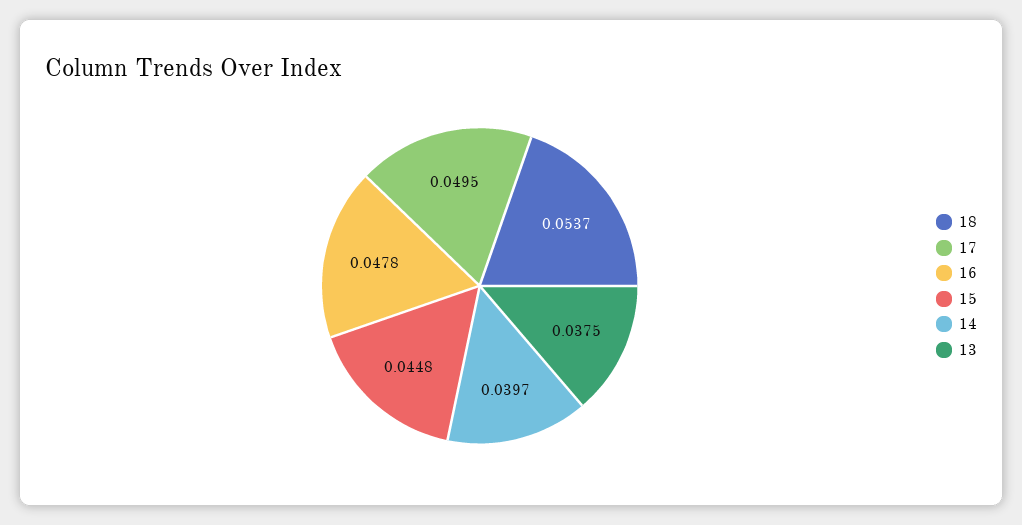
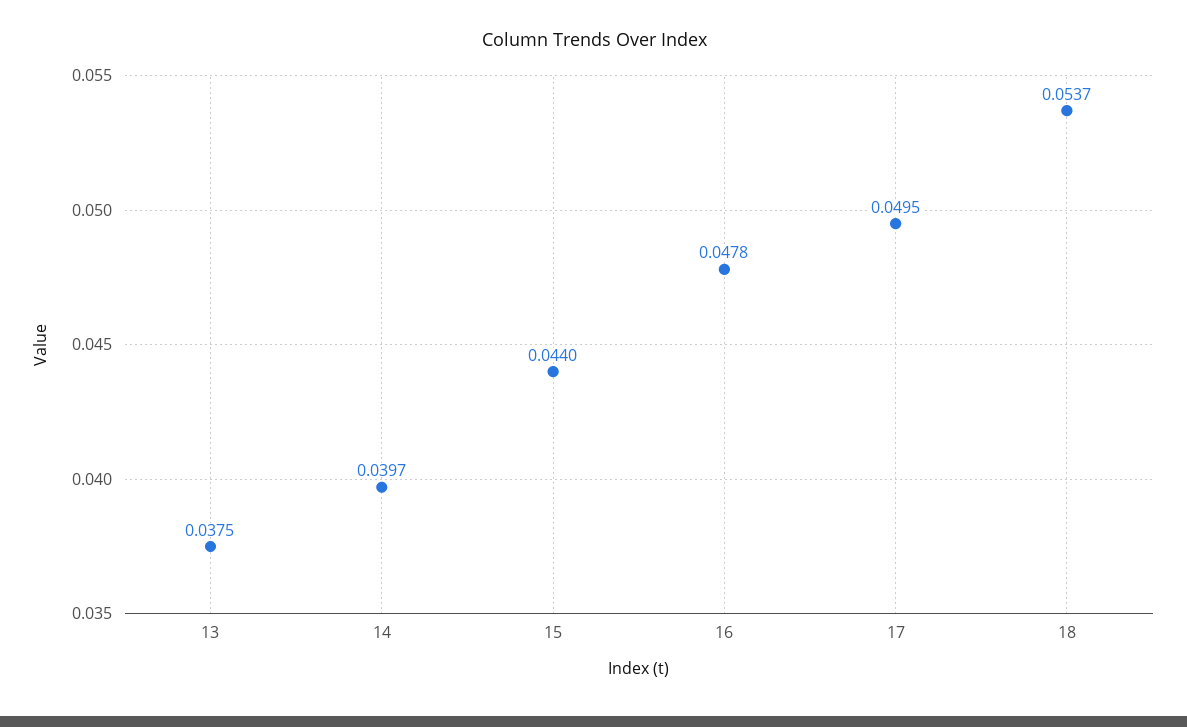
15: 0.0448 -> 0.044

